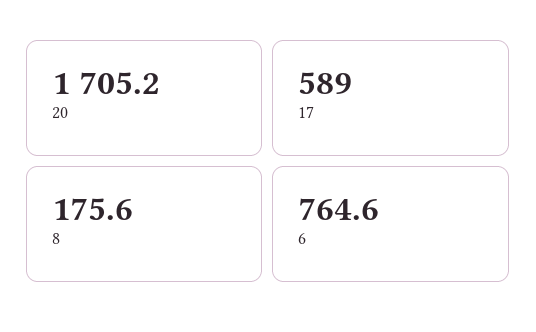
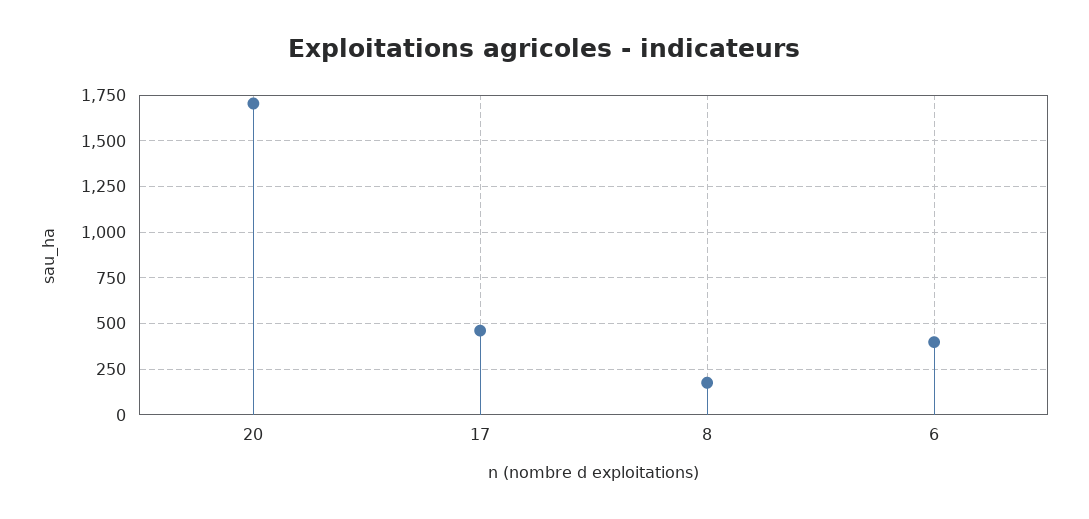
17: 589 -> 450
6: 764.6 -> 400

